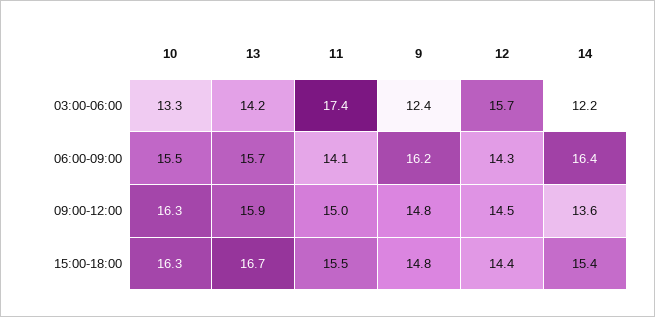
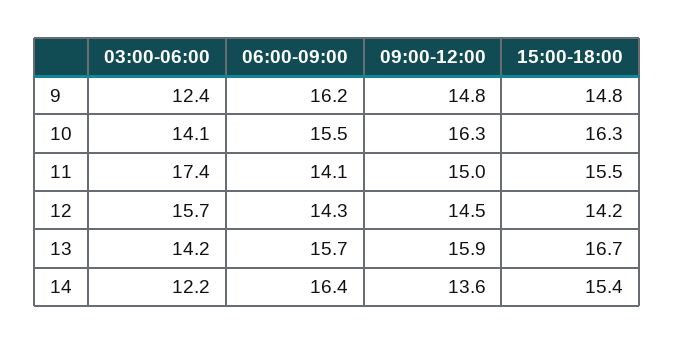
10, 03:00-06:00: 13.3 -> 14.1
12, 15:00-18:00: 14.4 -> 14.2

